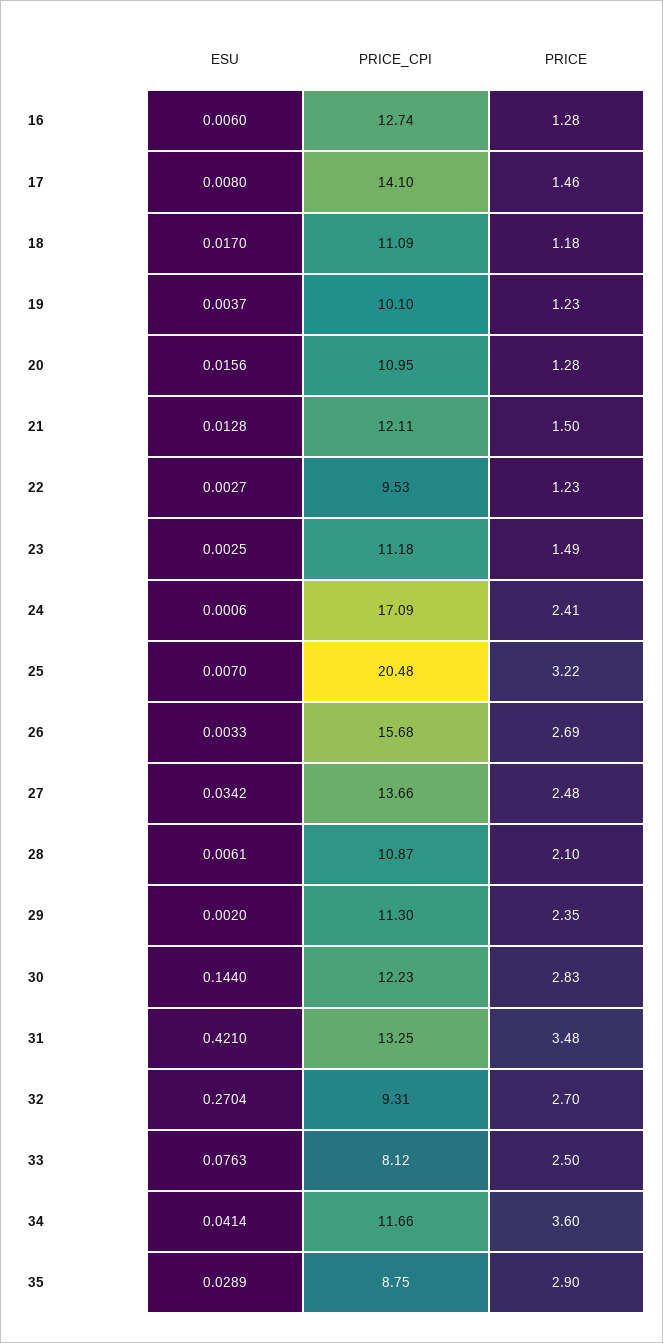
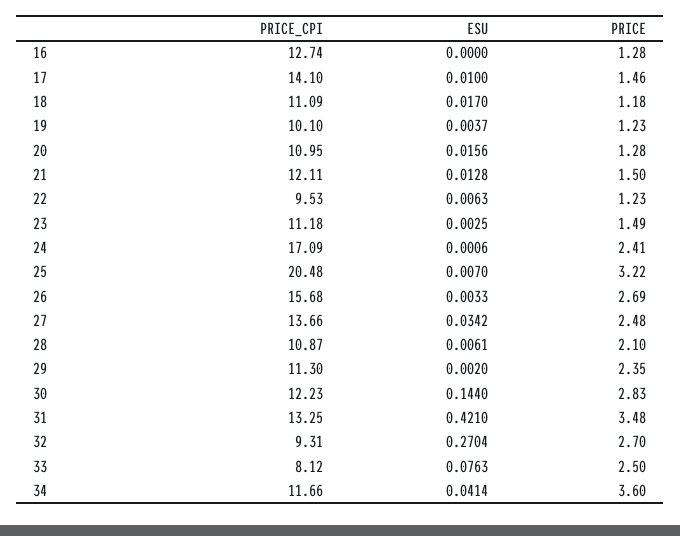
ESU, 16: 0.006 -> 0
ESU, 17: 0.008 -> 0.01
ESU, 22: 0.0027 -> 0.0063
ESU, 35: 0.0289 -> none
PRICE_CPI, 35: 8.75 -> none
PRICE, 35: 2.9 -> none

